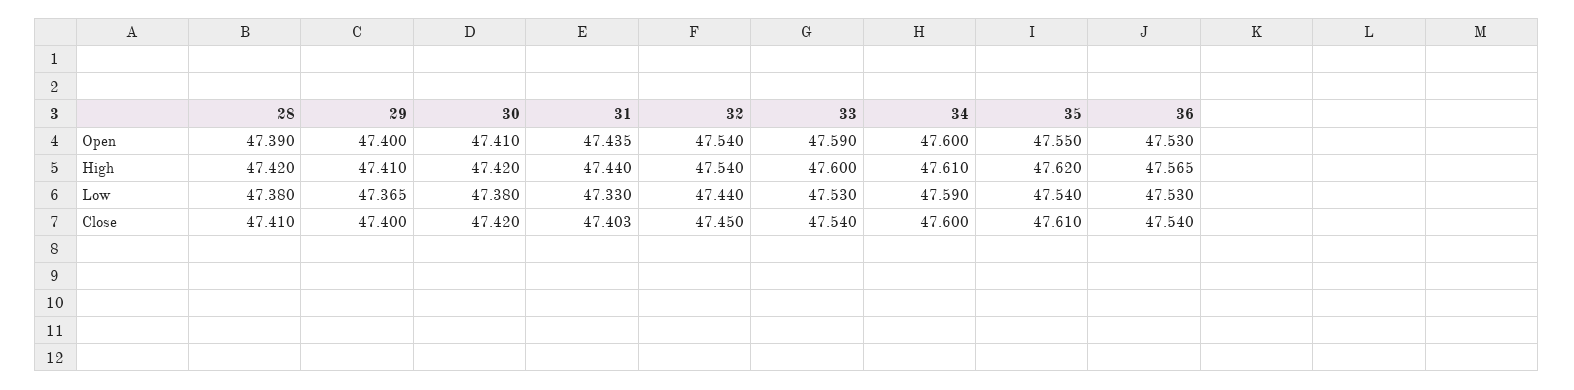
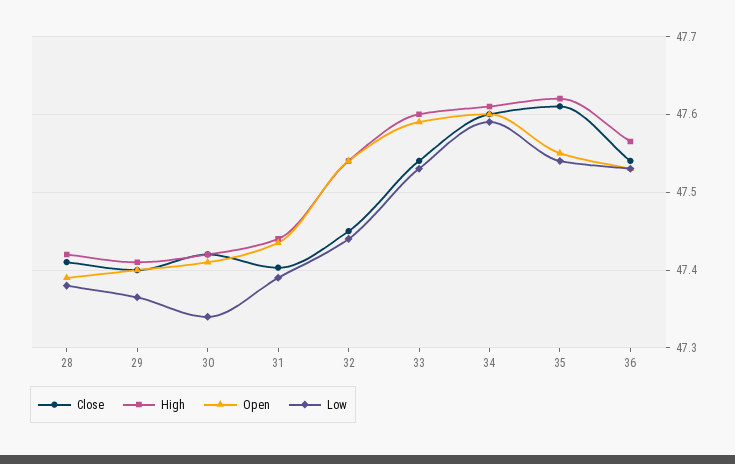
Low, 30: 47.38 -> 47.34
Low, 31: 47.33 -> 47.39

